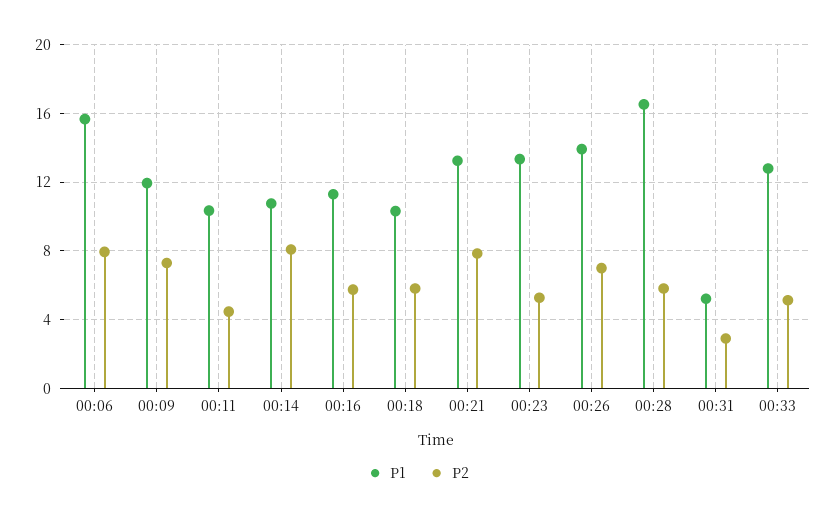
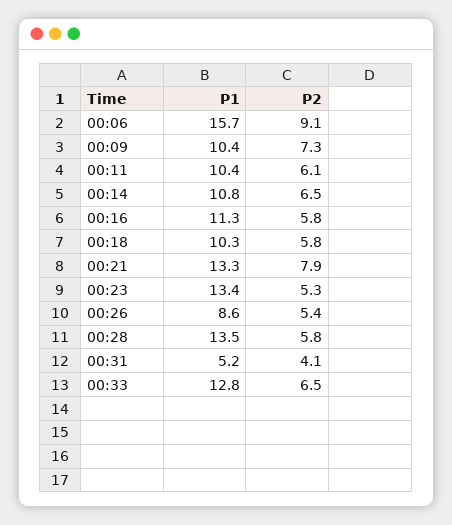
P2, 00:06: 8 -> 9.1
P1, 00:09: 12 -> 10.4
P2, 00:11: 4.5 -> 6.1
P2, 00:14: 8 -> 6.5
P1, 00:26: 14 -> 8.6
P2, 00:26: 7 -> 5.4
P1, 00:28: 16.5 -> 13.5
P2, 00:31: 3 -> 4.1
P2, 00:33: 5 -> 6.5

